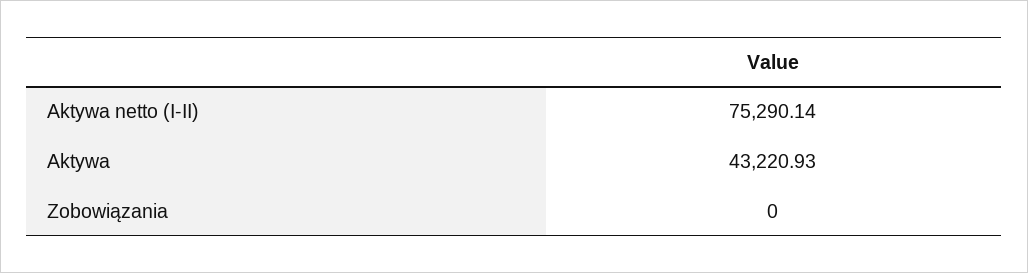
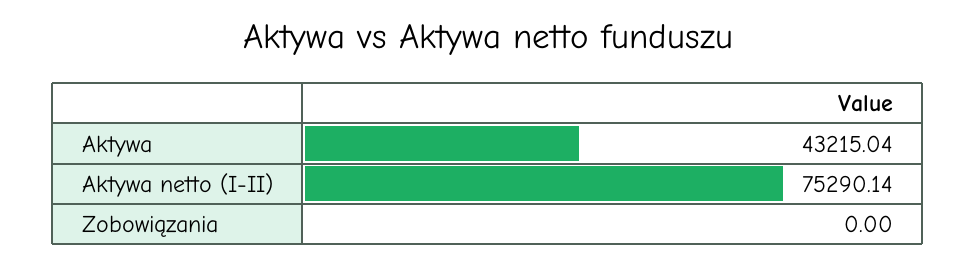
Aktywa: 43220.93 -> 43215.04

